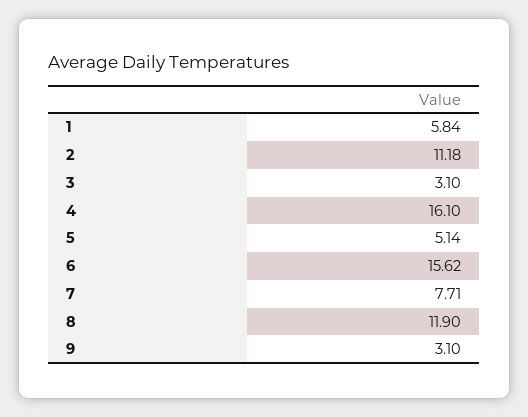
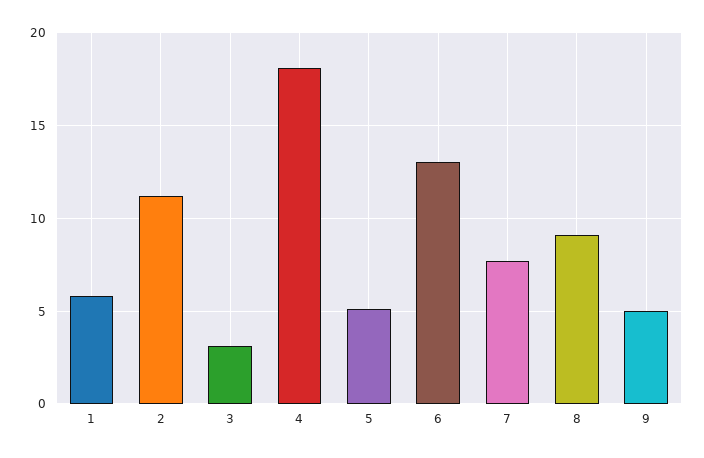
4: 16.1 -> 18
6: 15.62 -> 13
8: 11.9 -> 9
9: 3.1 -> 5

